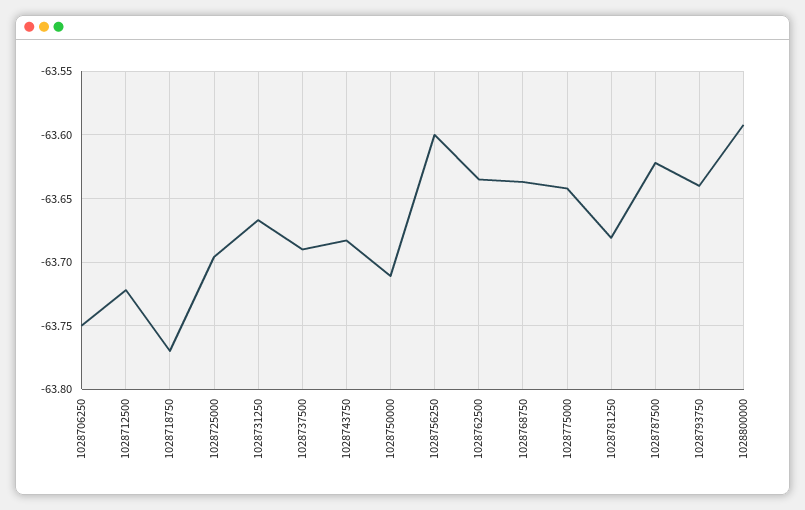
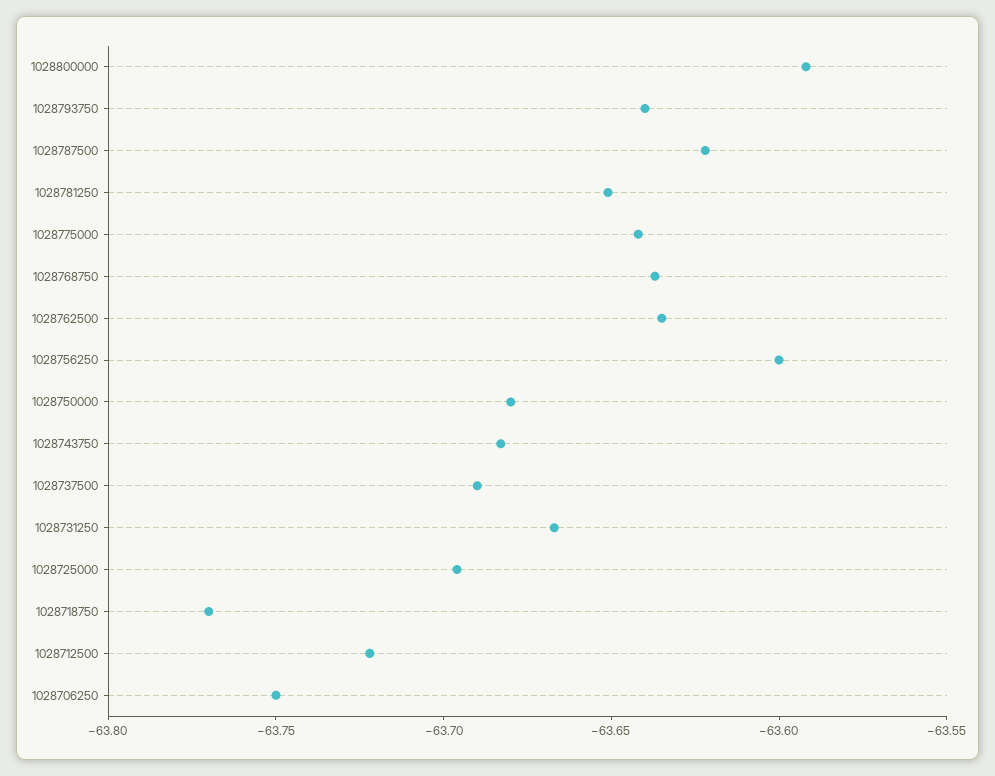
1028750000: -63.71 -> -63.68
1028781250: -63.68 -> -63.65

